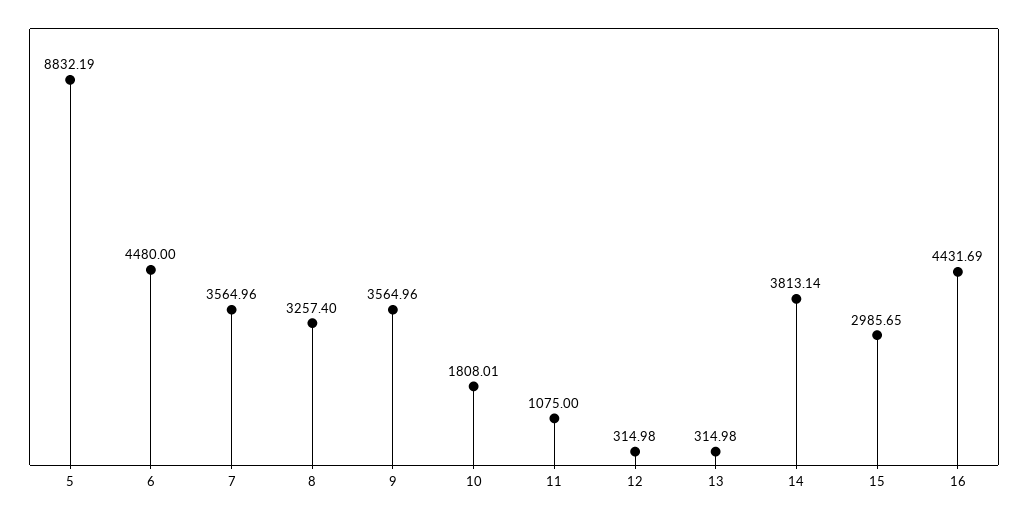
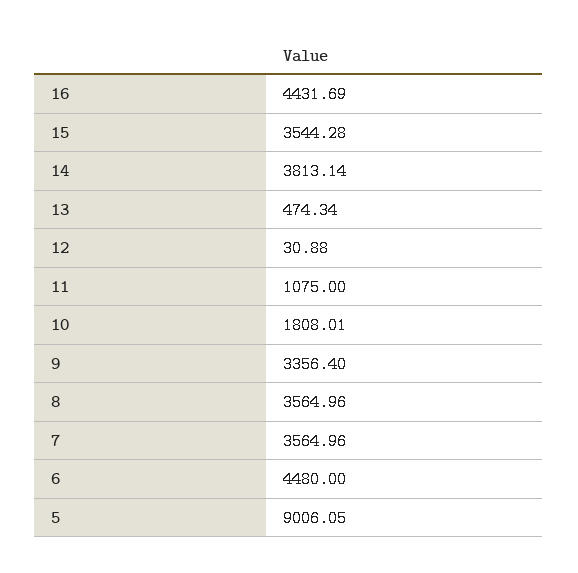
5: 8832.19 -> 9006.05
8: 3257.4 -> 3564.96
9: 3564.96 -> 3356.4
12: 314.98 -> 30.88
13: 314.98 -> 474.34
15: 2985.65 -> 3544.28

